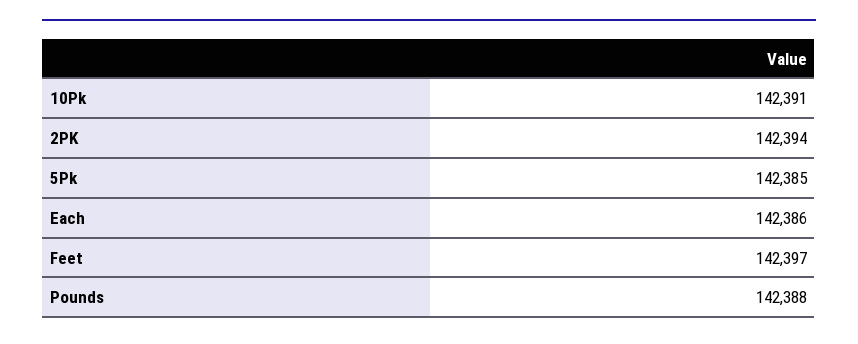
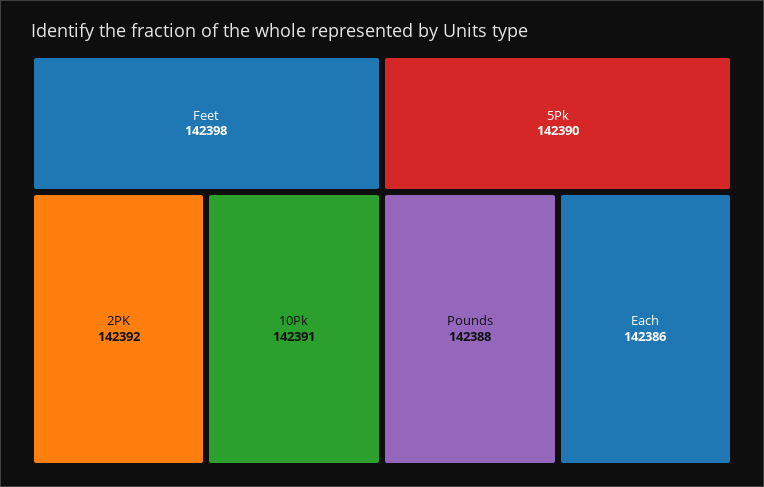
2PK: 142394 -> 142392
5Pk: 142385 -> 142390
Feet: 142397 -> 142398

